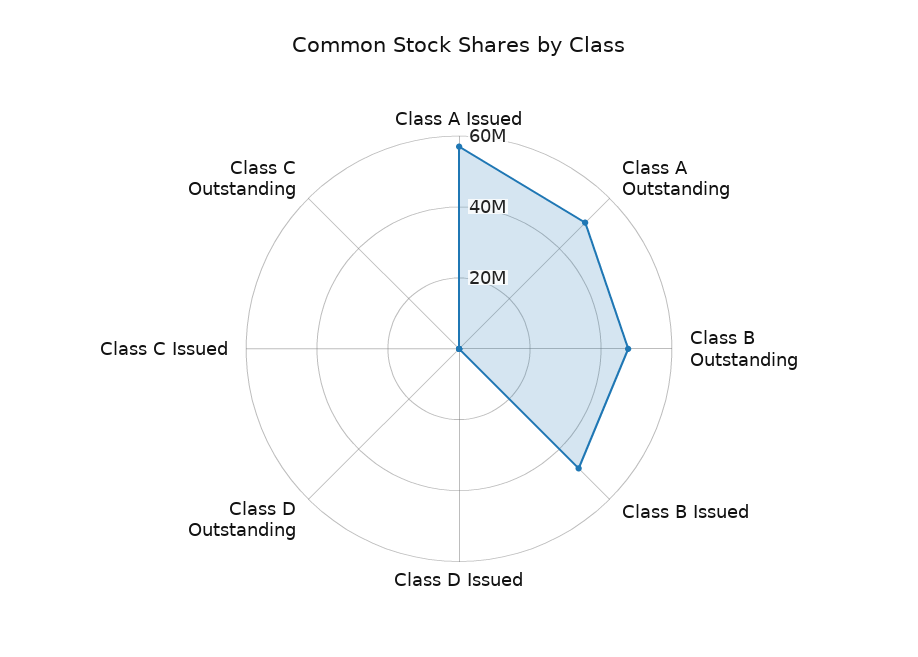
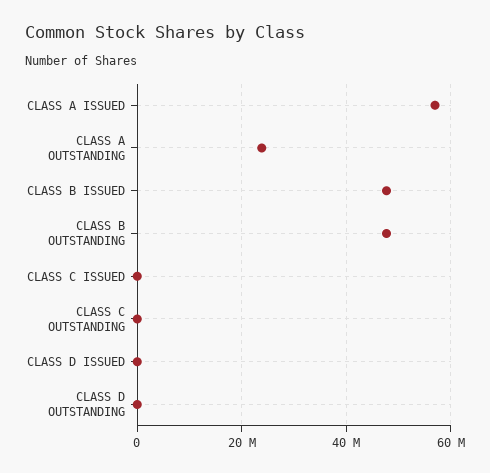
Class A Outstanding: 50000000 -> 24000000

